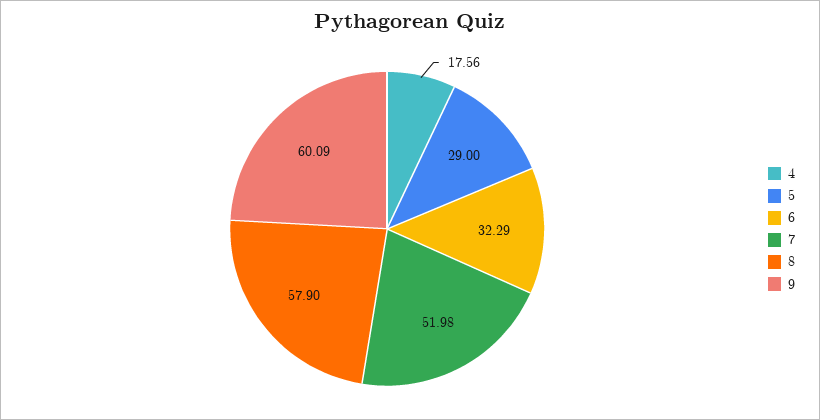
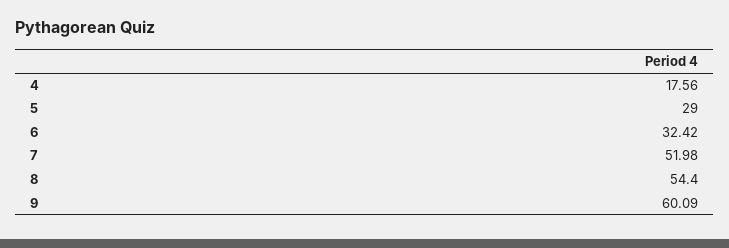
6: 32.29 -> 32.42
8: 57.9 -> 54.4

